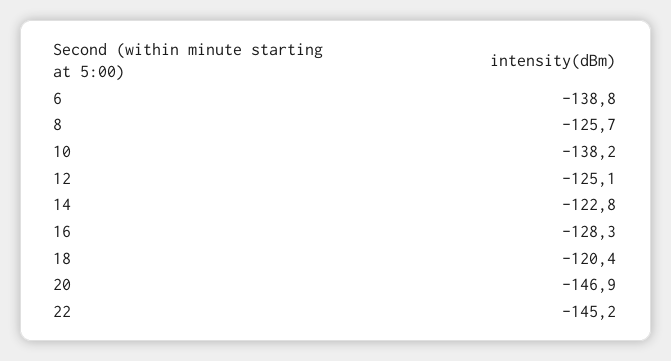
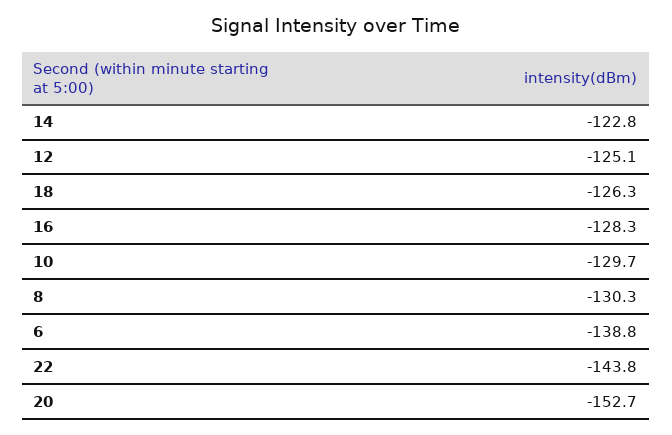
8: -125.7 -> -130.3
10: -138.2 -> -129.7
18: -120.4 -> -126.3
20: -146.9 -> -152.7
22: -145.2 -> -143.8

